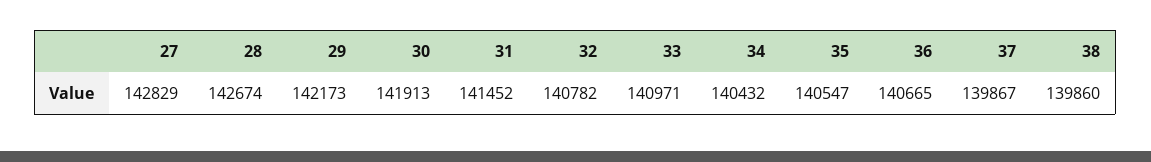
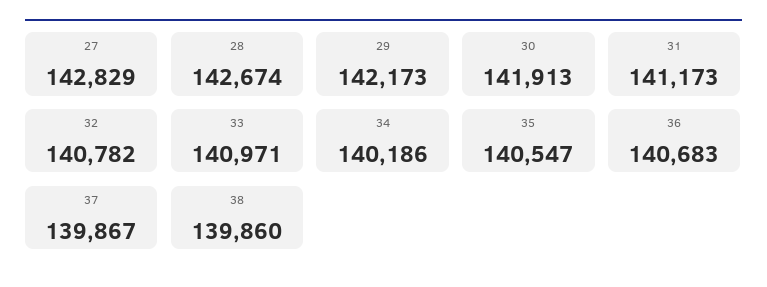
31: 141452 -> 141173
34: 140432 -> 140186
36: 140665 -> 140683

